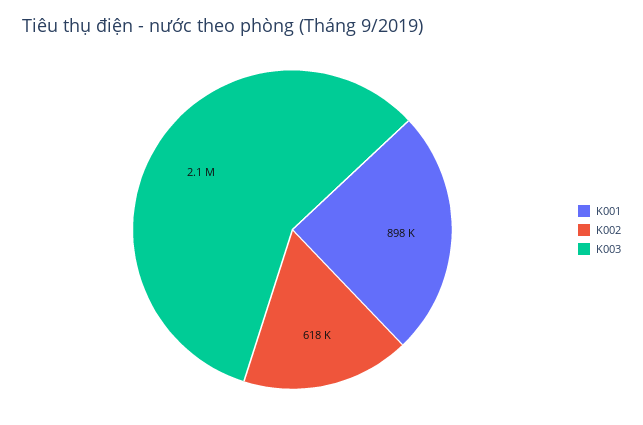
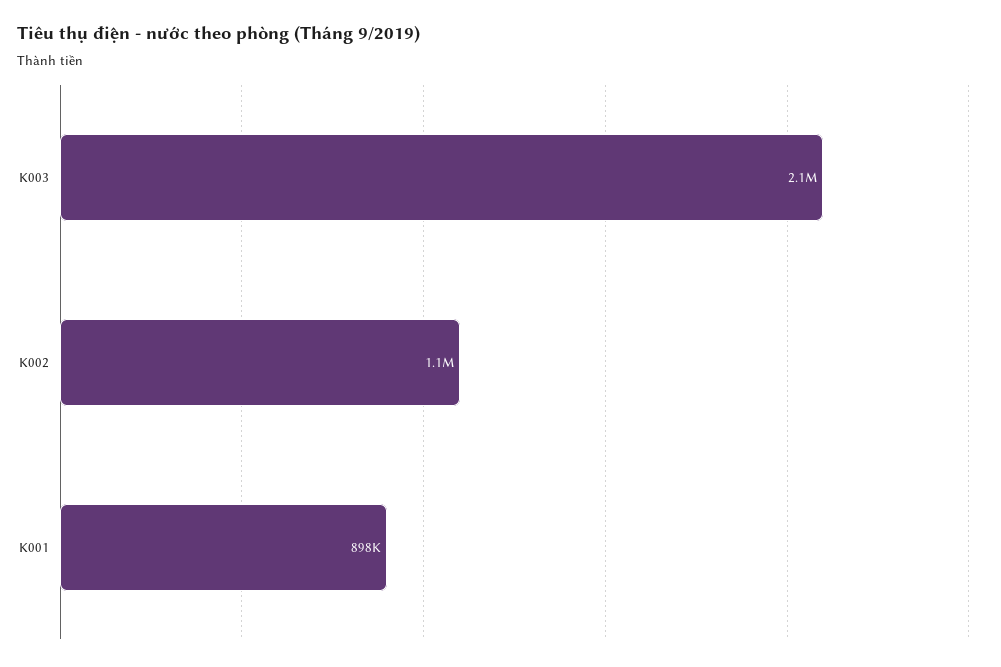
K002: 618000 -> 1100000

